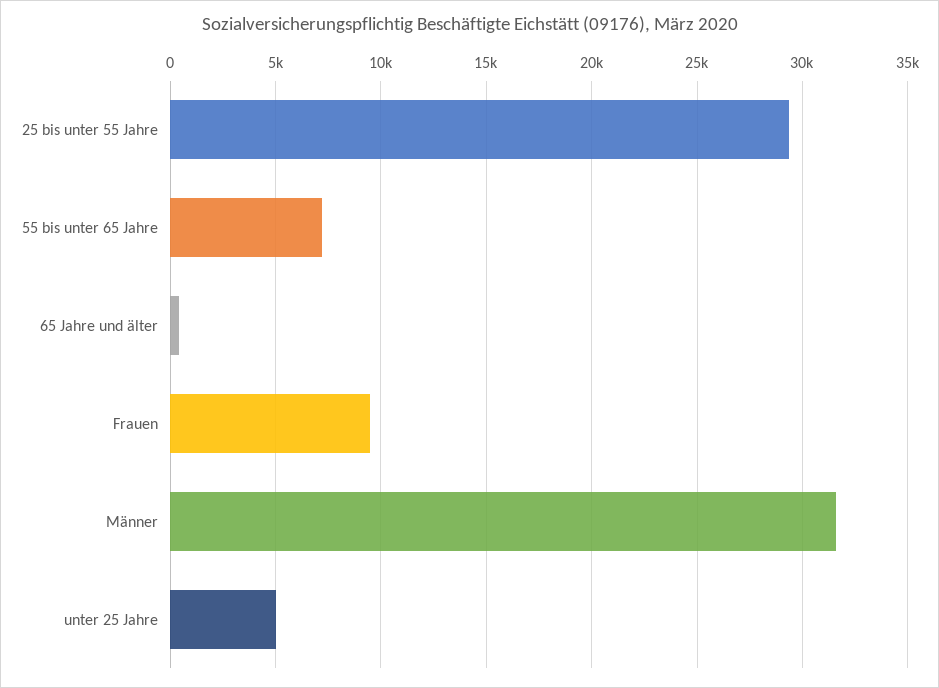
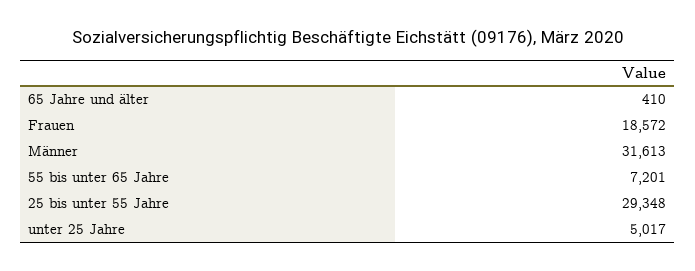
Frauen: 9500 -> 18572

